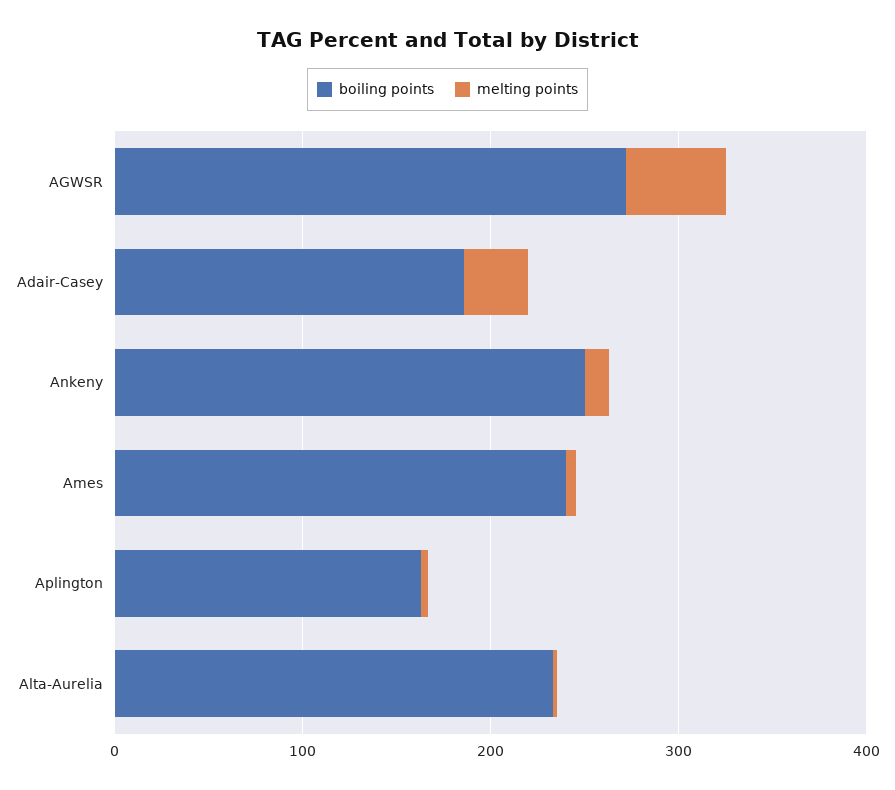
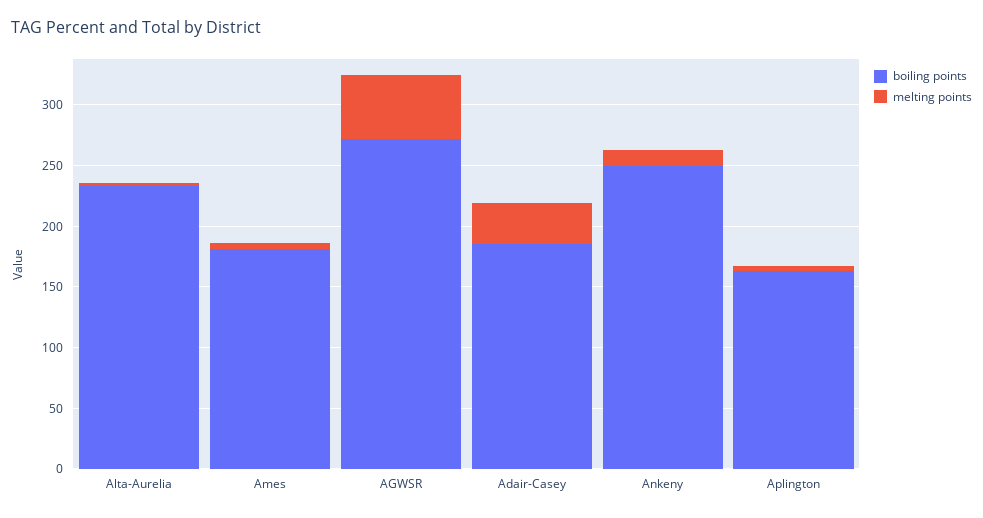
boiling points, Ames: 240 -> 180

